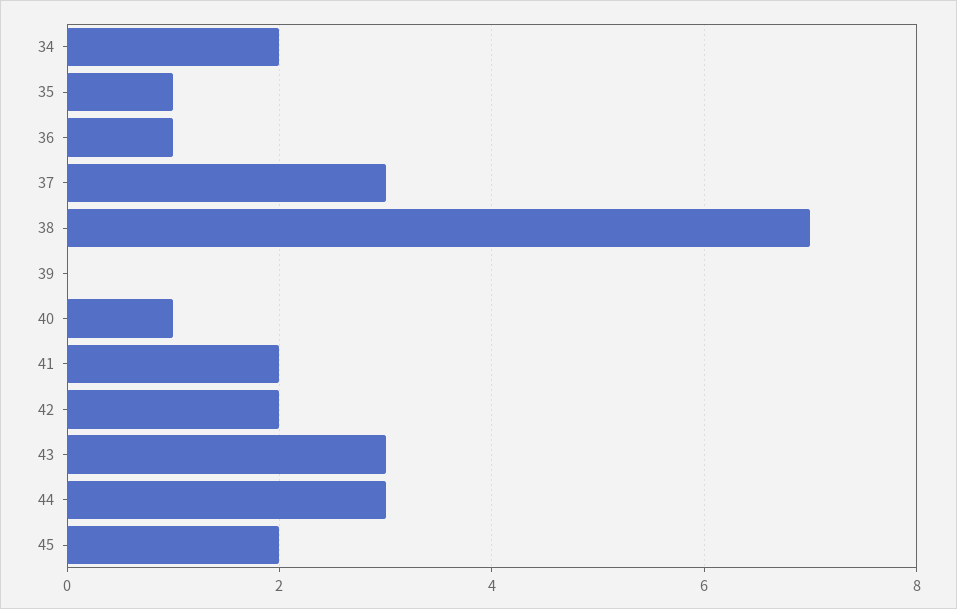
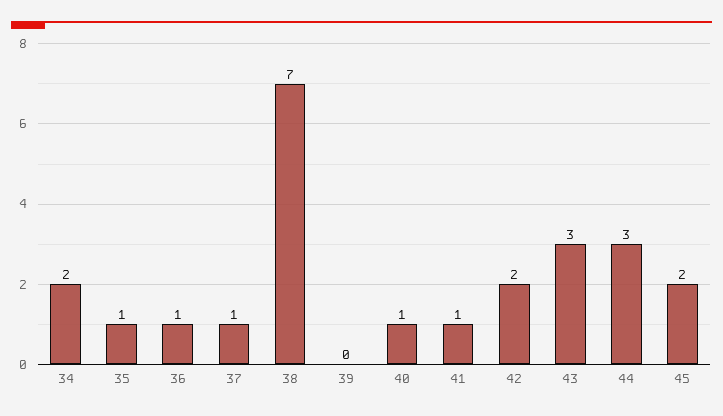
37: 3 -> 1
41: 2 -> 1

